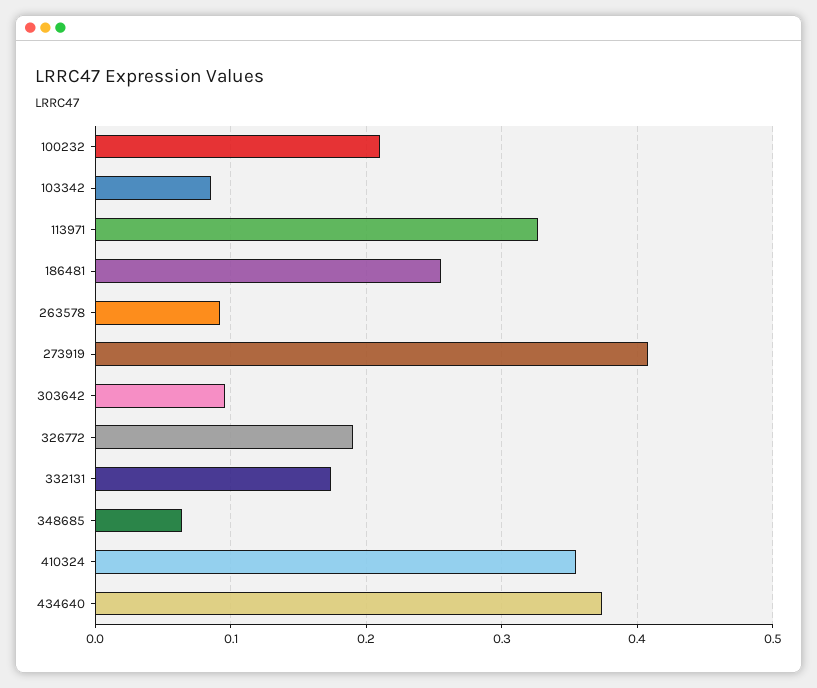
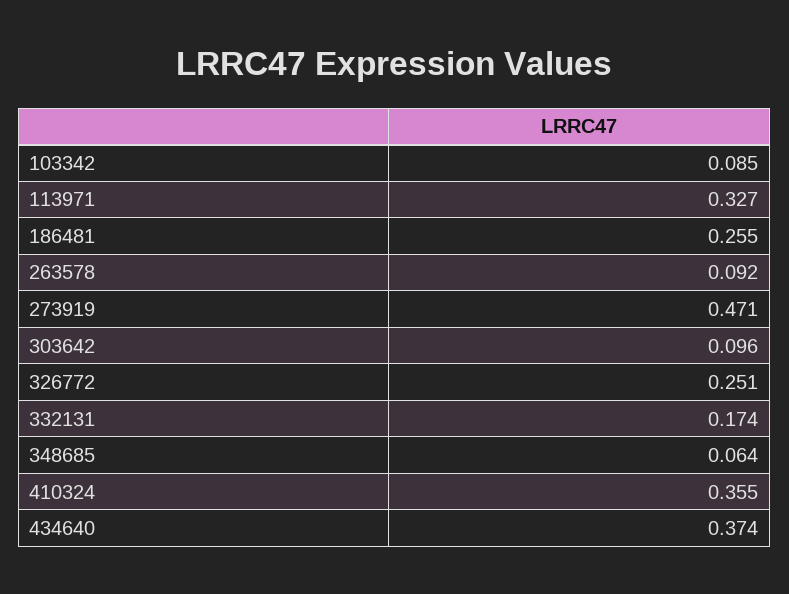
100232: 0.21 -> none
273919: 0.41 -> 0.471
326772: 0.19 -> 0.251

